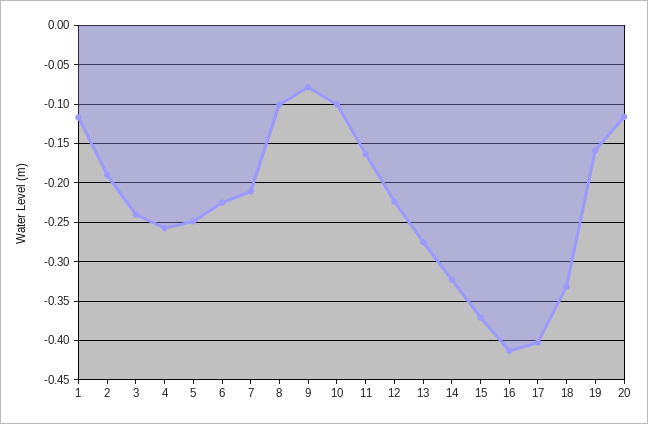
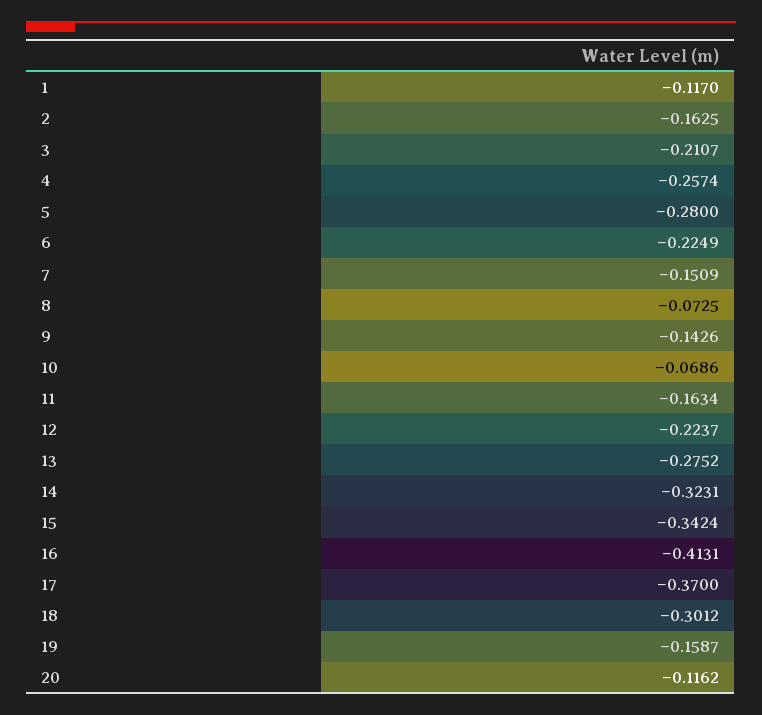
2: -0.19 -> -0.1625
3: -0.24 -> -0.2107
5: -0.25 -> -0.28
7: -0.21 -> -0.1509
8: -0.1 -> -0.0725
9: -0.08 -> -0.1426
10: -0.1 -> -0.0686
15: -0.37 -> -0.3424
17: -0.4 -> -0.37
18: -0.33 -> -0.3012

